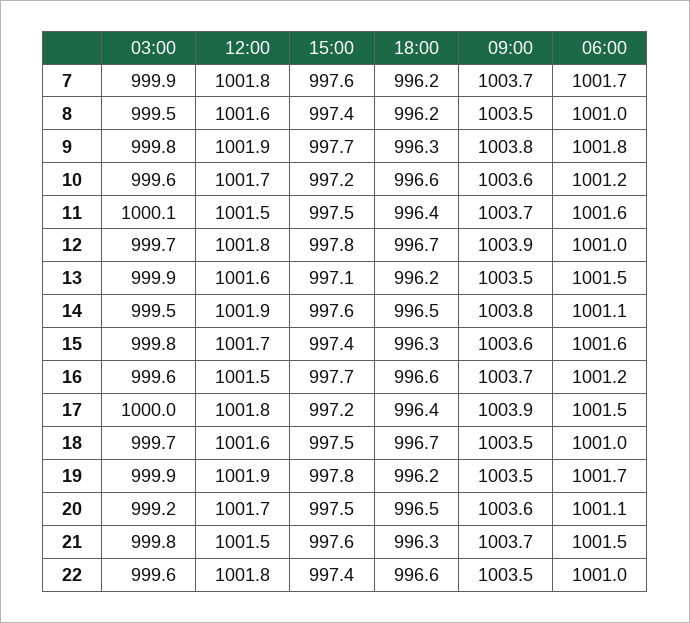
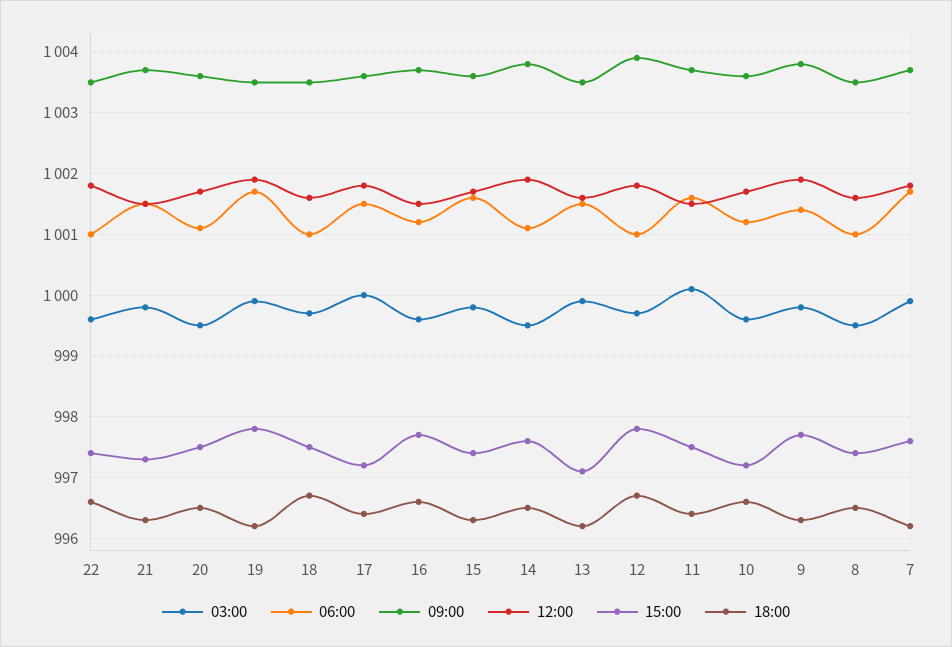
18:00, 8: 996.2 -> 996.5
06:00, 9: 1001.8 -> 1001.4
09:00, 17: 1003.9 -> 1003.6
03:00, 20: 999.2 -> 999.5
15:00, 21: 997.6 -> 997.3

